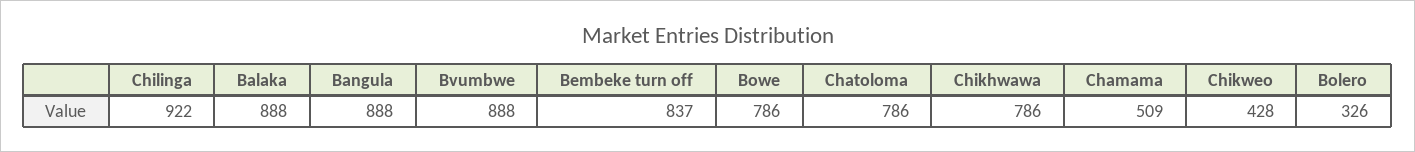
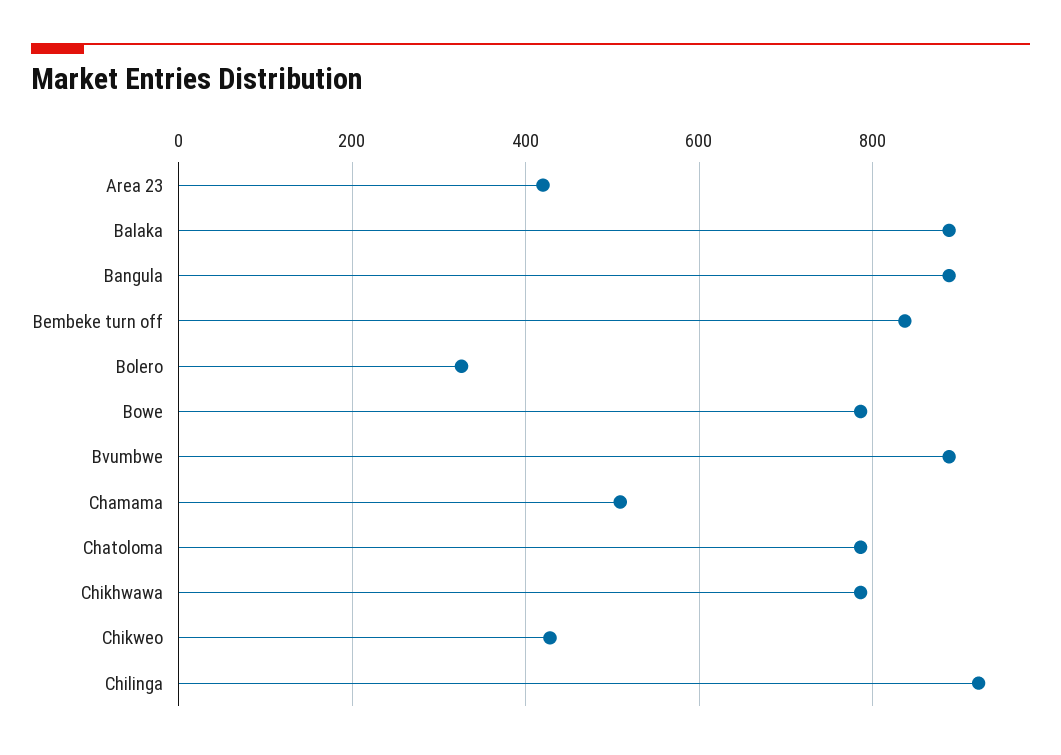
Area 23: none -> 420

